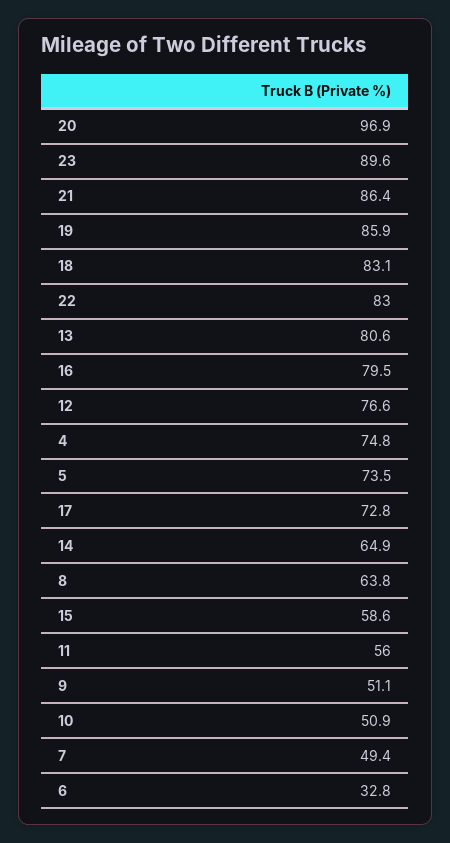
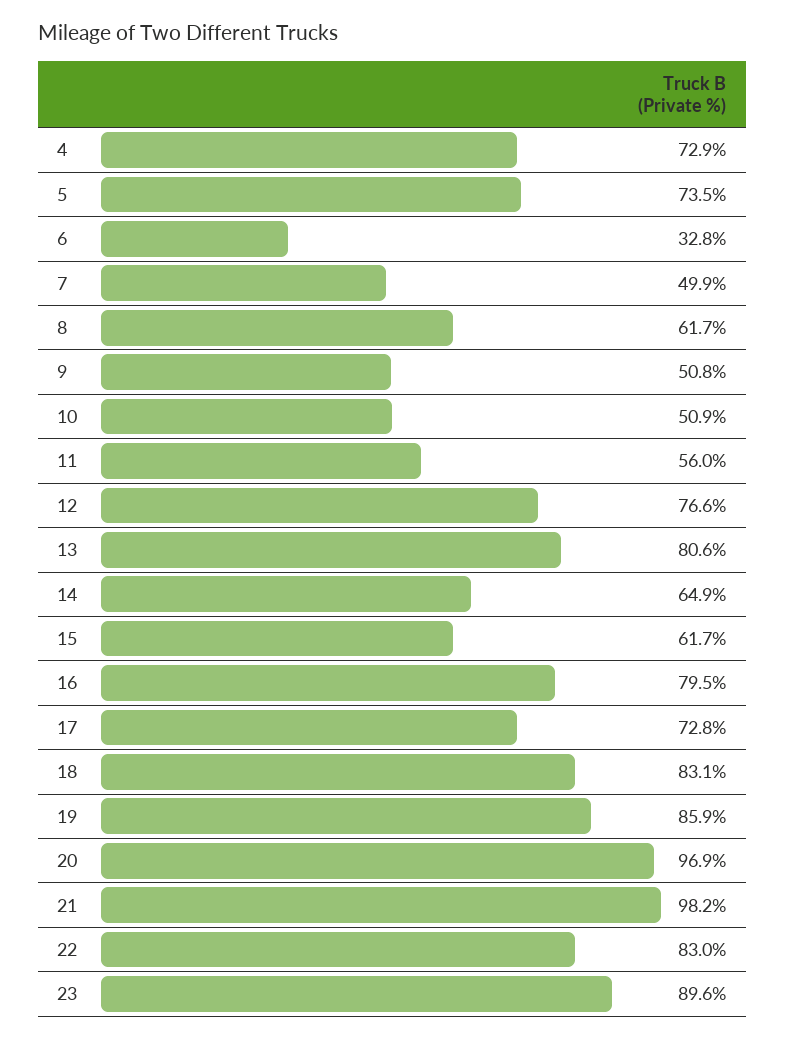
21: 86.4 -> 98.2
4: 74.8 -> 72.9
8: 63.8 -> 61.7
15: 58.6 -> 61.7
9: 51.1 -> 50.8
7: 49.4 -> 49.9

